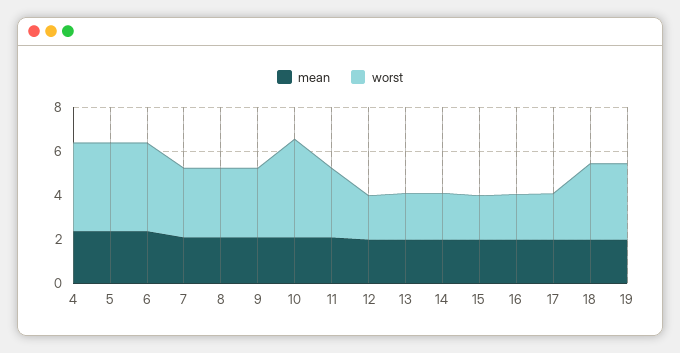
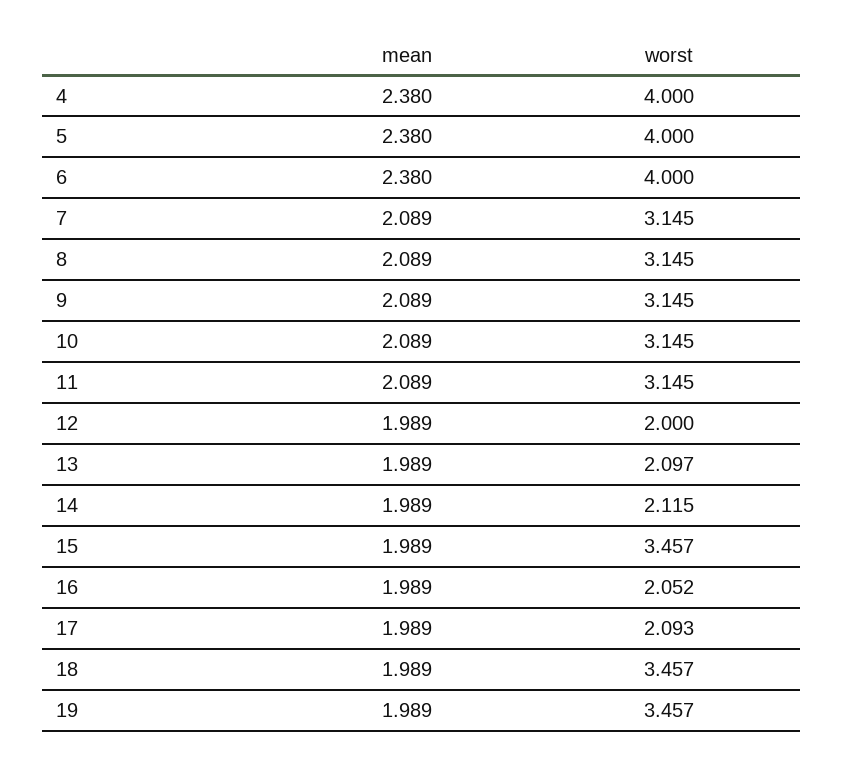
worst, 10: 4.5 -> 3.145
worst, 15: 2 -> 3.457

